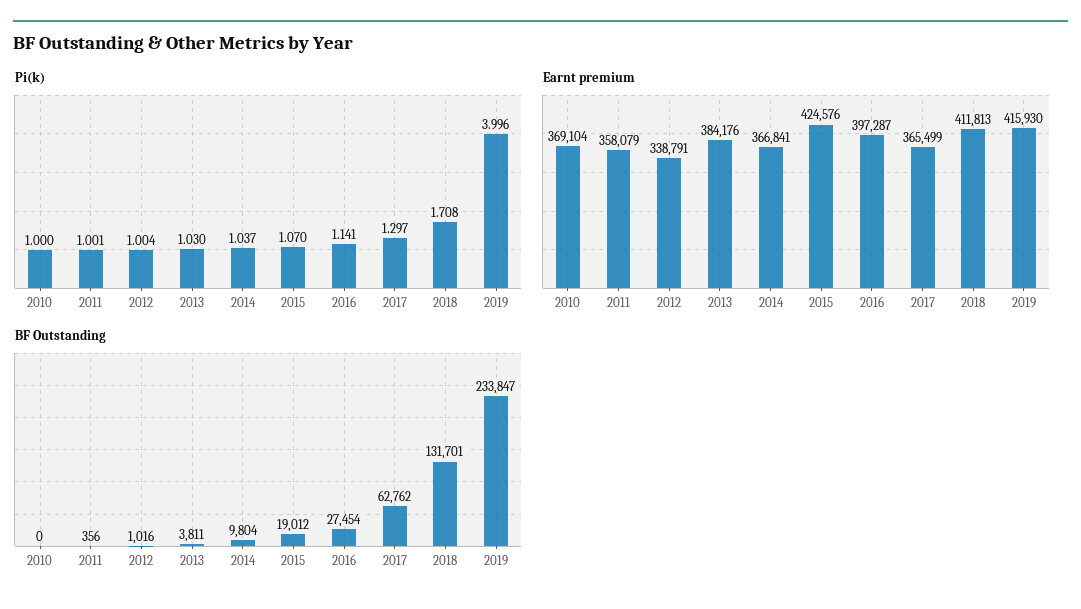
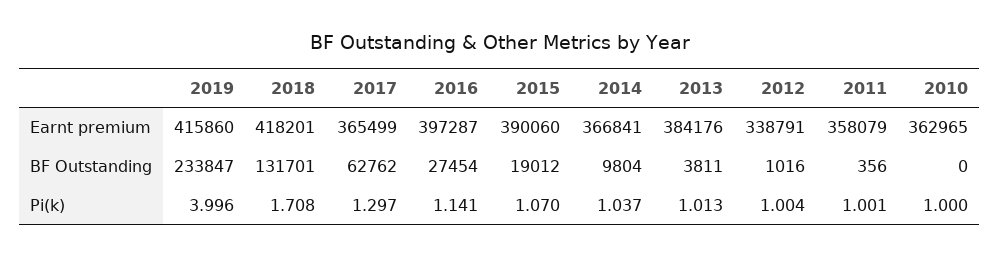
Pi(k), 2013: 1.03 -> 1.013
Earnt premium, 2010: 369104 -> 362965
Earnt premium, 2015: 424576 -> 390060
Earnt premium, 2018: 411813 -> 418201
Earnt premium, 2019: 415930 -> 415860

